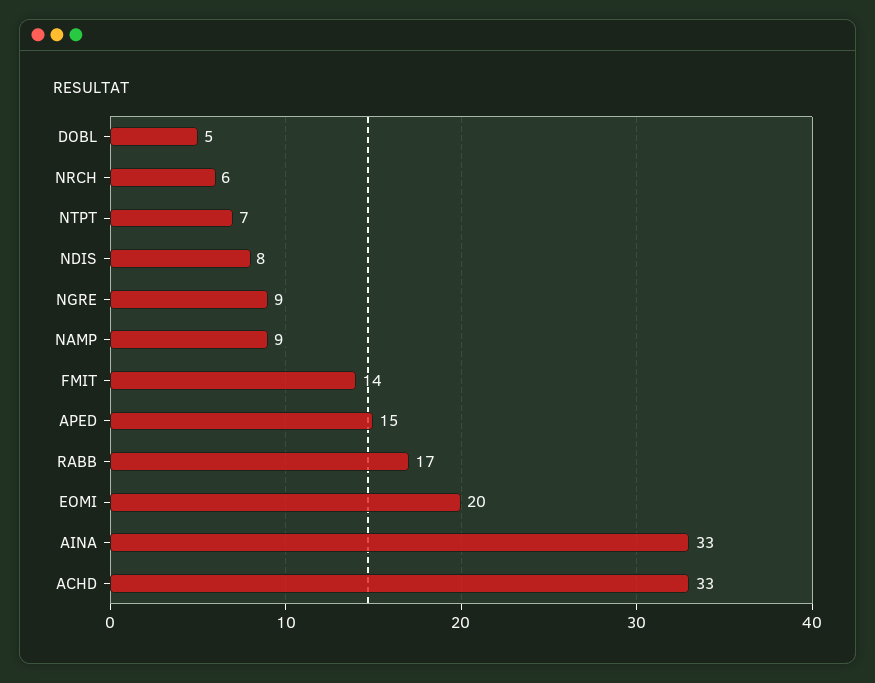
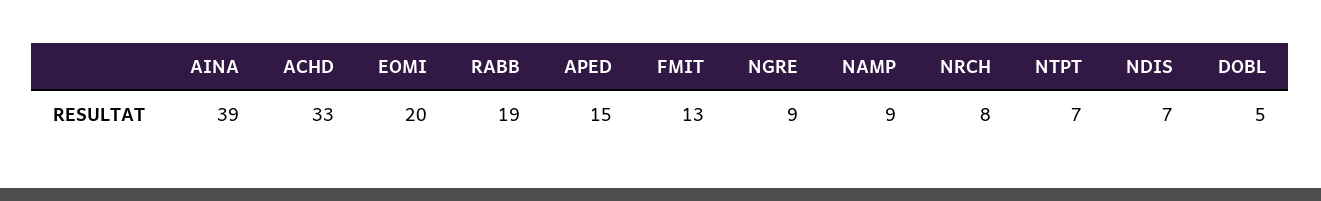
NRCH: 6 -> 8
NDIS: 8 -> 7
FMIT: 14 -> 13
RABB: 17 -> 19
AINA: 33 -> 39

